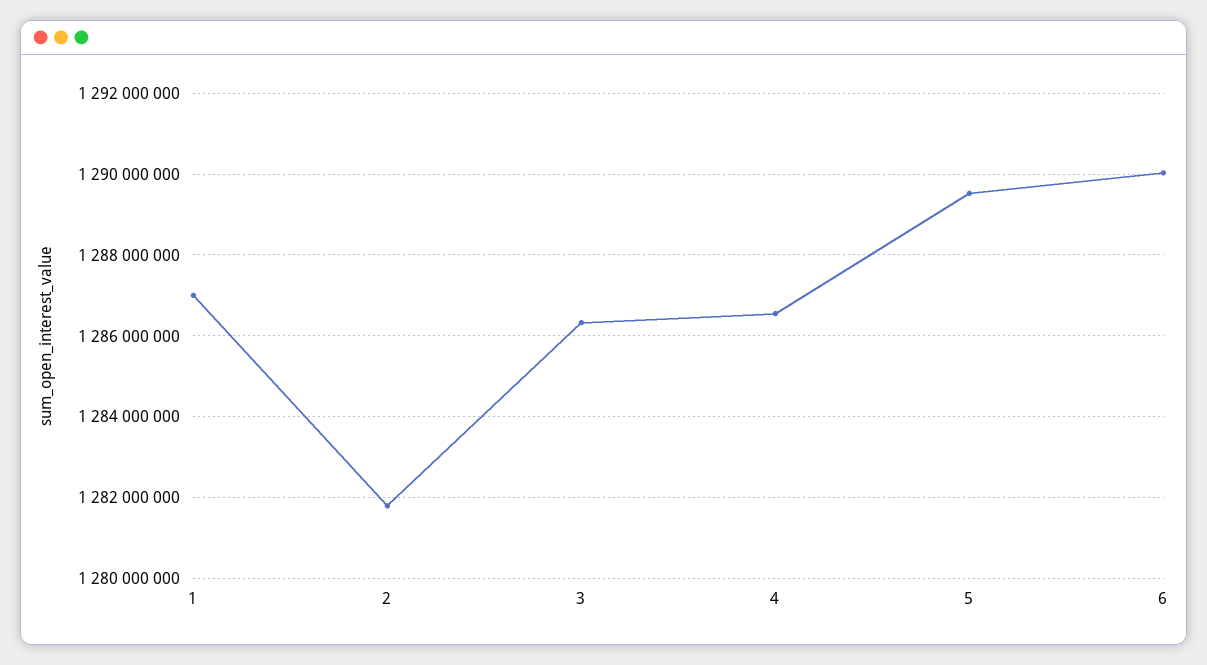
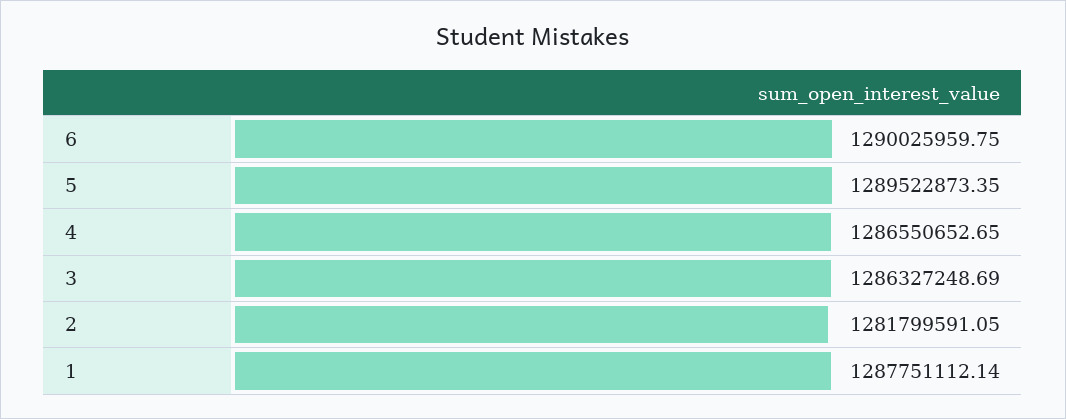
1: 1287000000 -> 1287751112.14

